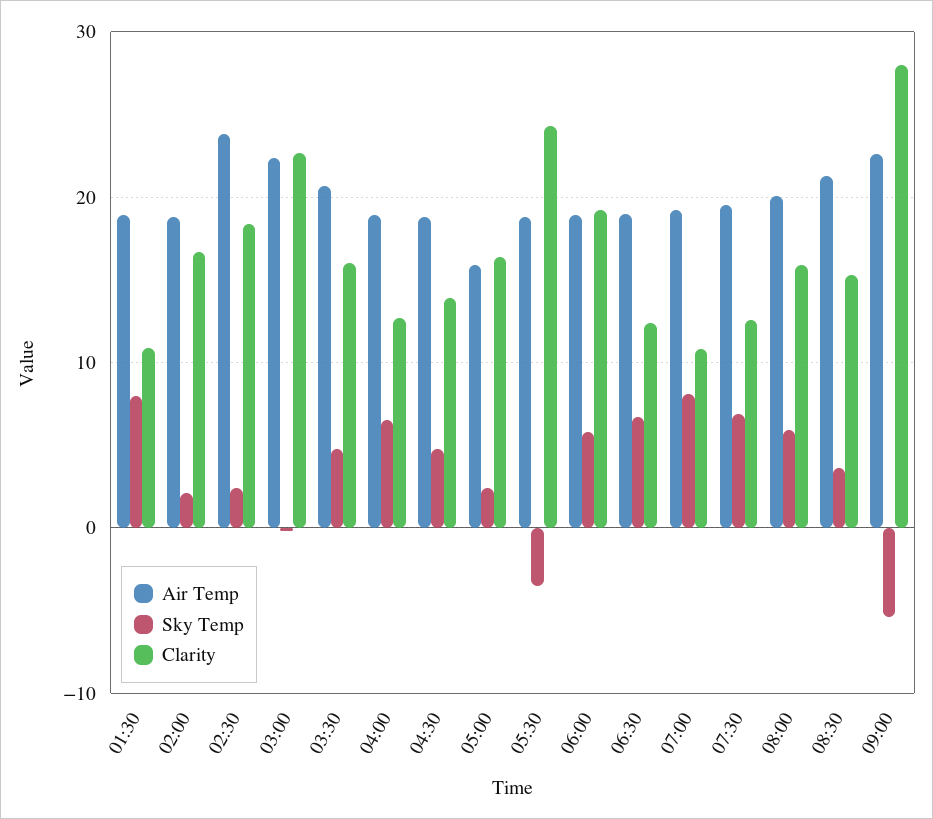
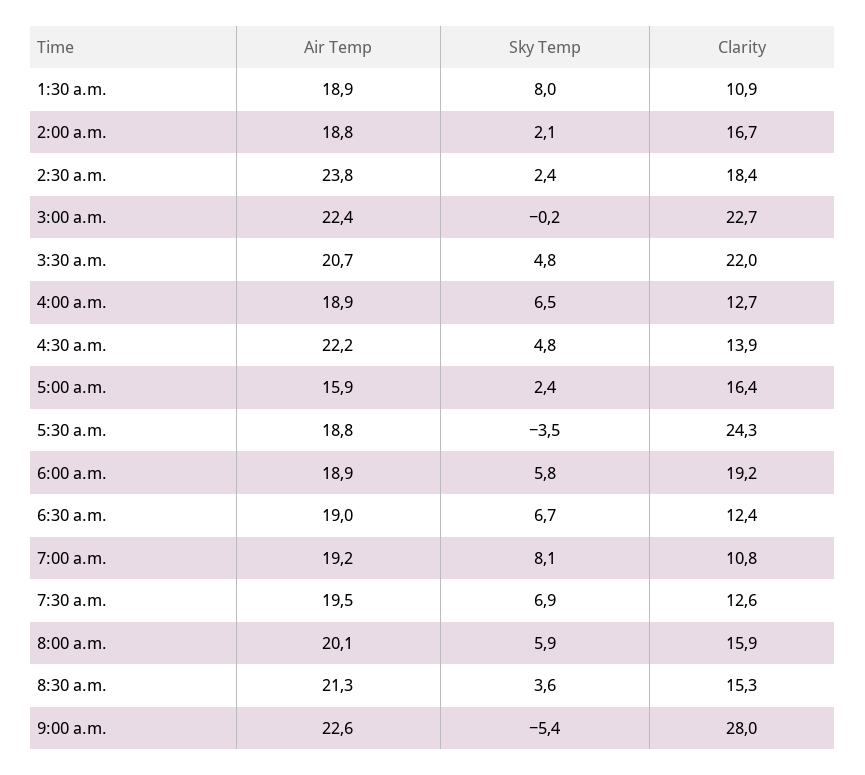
Clarity, 03:30: 16 -> 22
Air Temp, 04:30: 19 -> 22.2

